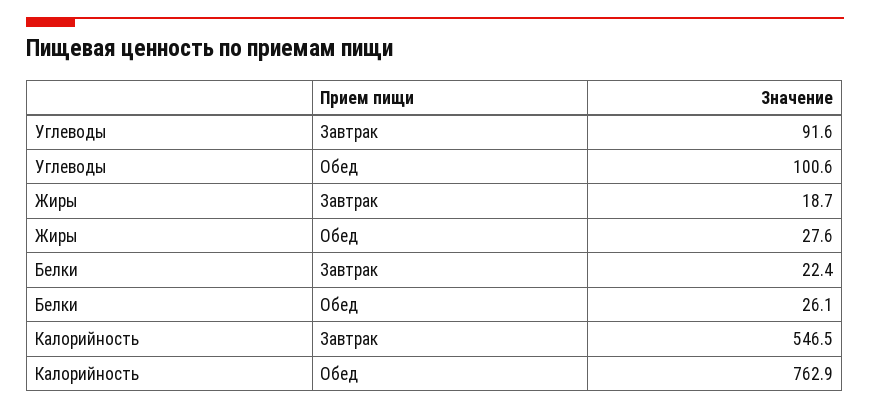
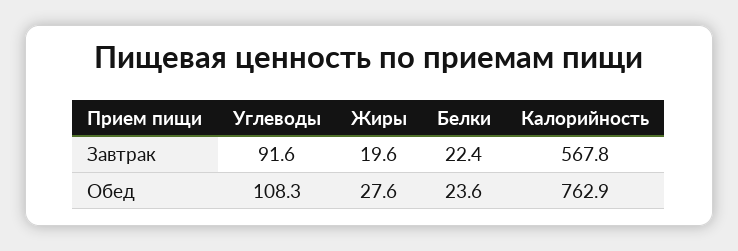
Углеводы, Обед: 100.6 -> 108.3
Жиры, Завтрак: 18.7 -> 19.6
Белки, Обед: 26.1 -> 23.6
Калорийность, Завтрак: 546.5 -> 567.8

